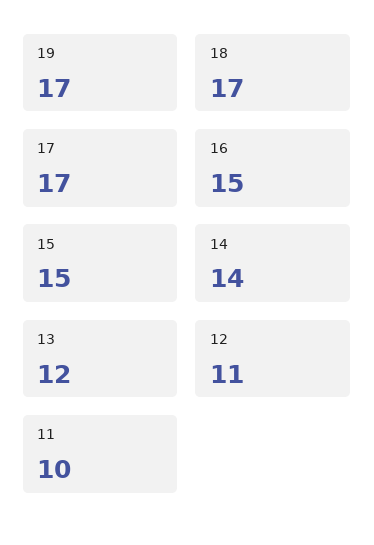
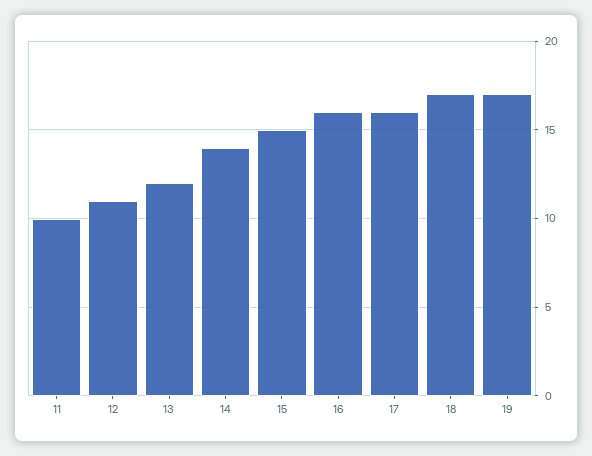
17: 17 -> 16
16: 15 -> 16

